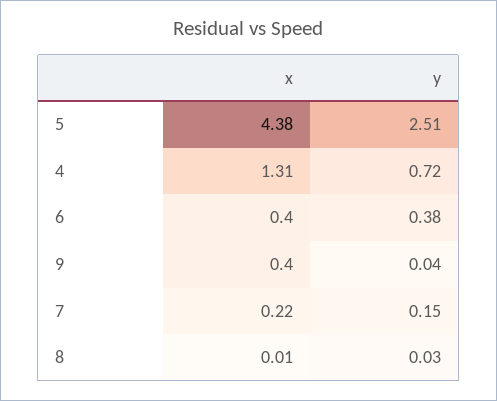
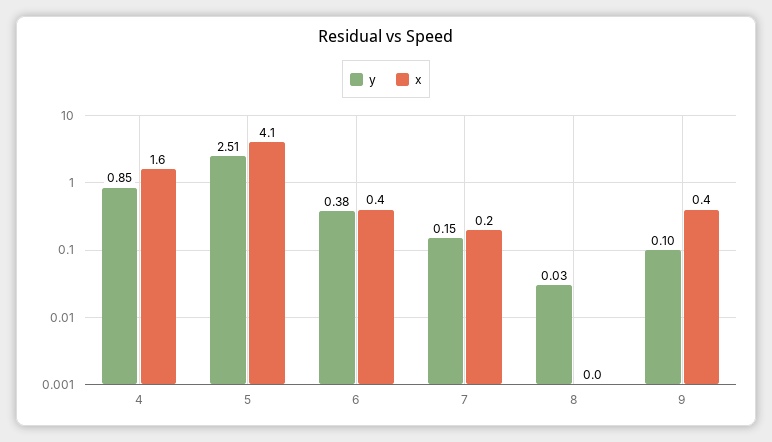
x, 5: 4.38 -> 4.1
x, 4: 1.31 -> 1.6
y, 4: 0.72 -> 0.85
y, 9: 0.04 -> 0.1

